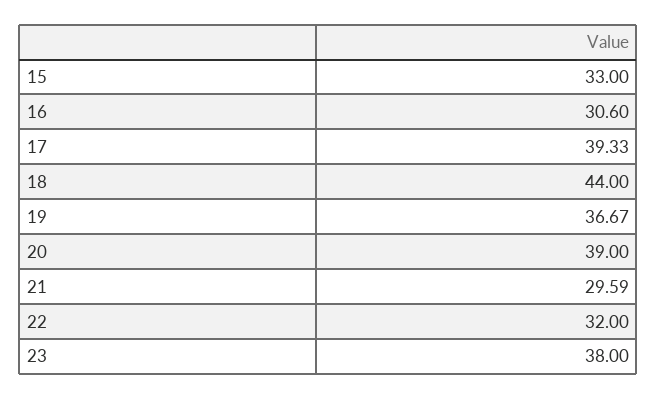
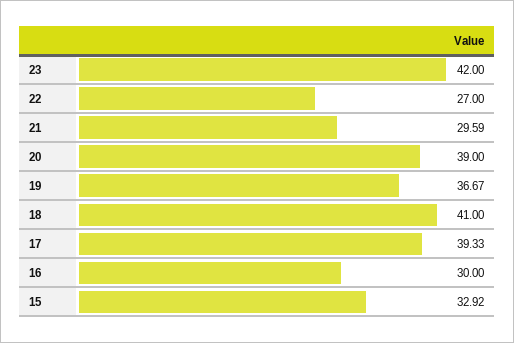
15: 33 -> 32.92
16: 30.6 -> 30
18: 44 -> 41
22: 32 -> 27
23: 38 -> 42

